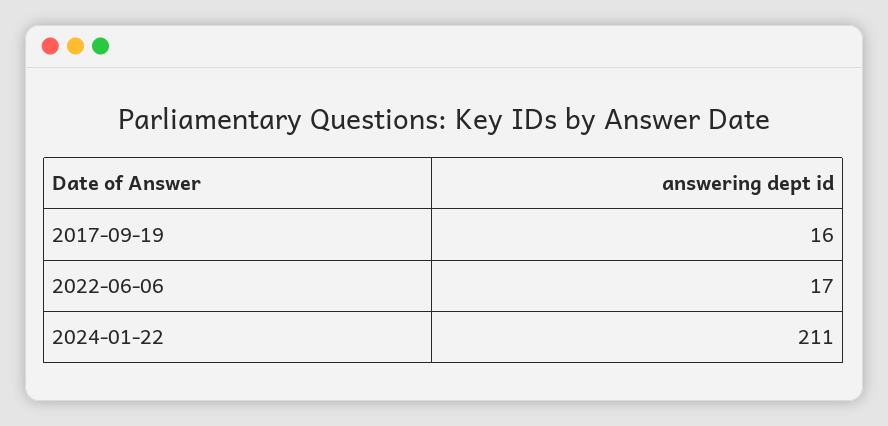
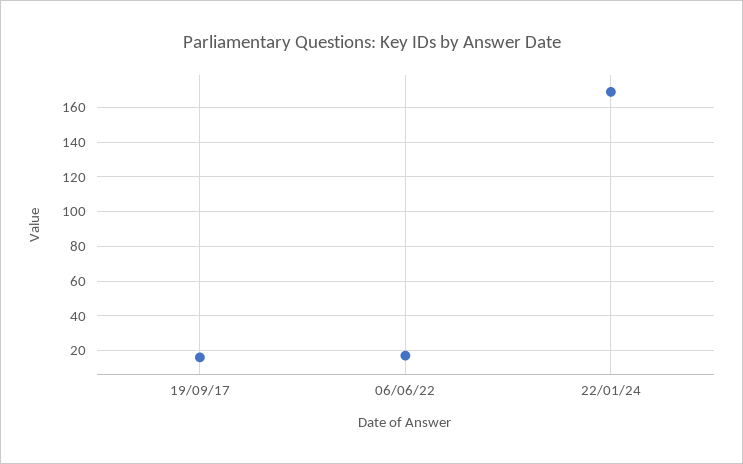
2024-01-22: 211 -> 170

